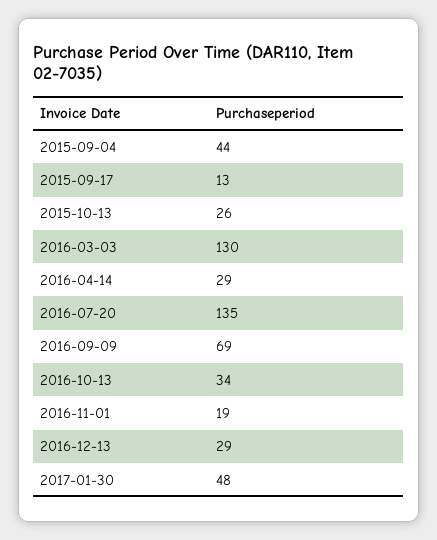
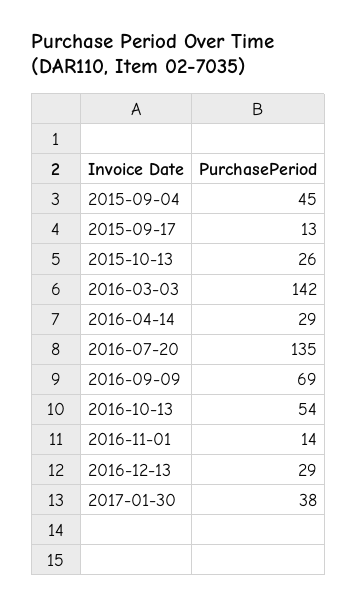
2015-09-04: 44 -> 45
2016-03-03: 130 -> 142
2016-10-13: 34 -> 54
2016-11-01: 19 -> 14
2017-01-30: 48 -> 38

